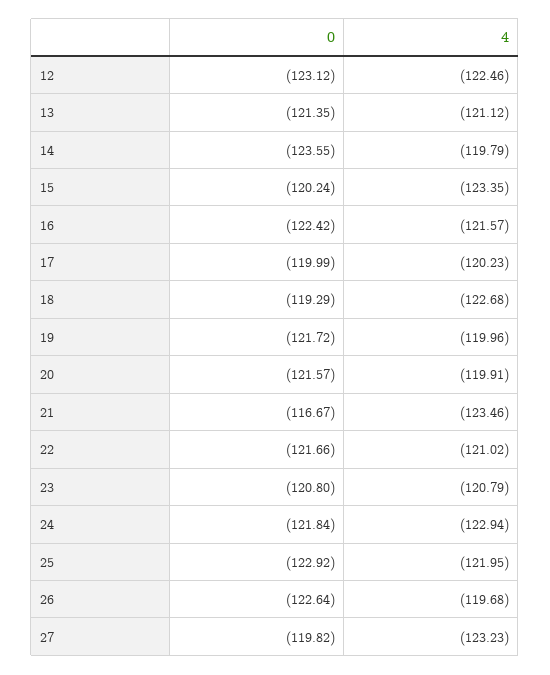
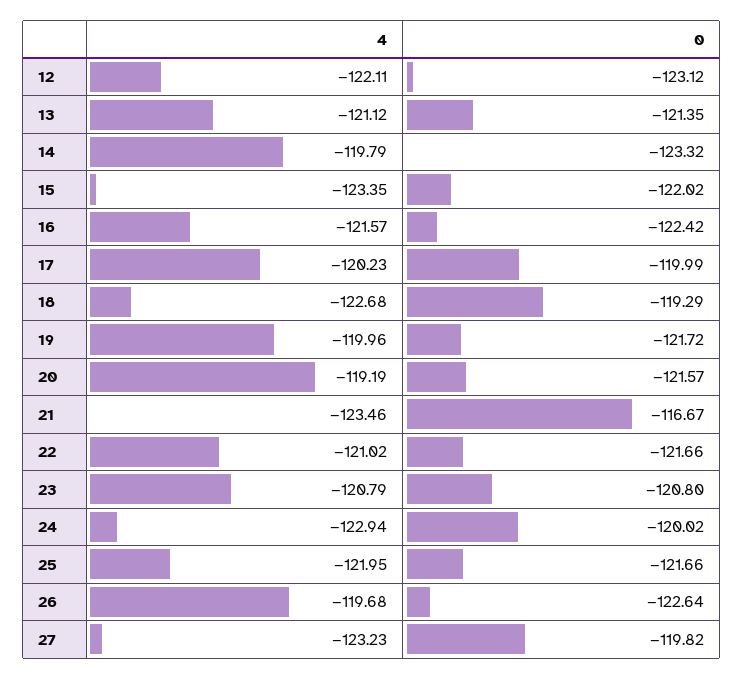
4, 12: -122.46 -> -122.11
0, 14: -123.55 -> -123.32
0, 15: -120.24 -> -122.02
4, 20: -119.91 -> -119.19
0, 24: -121.84 -> -120.02
0, 25: -122.92 -> -121.66

